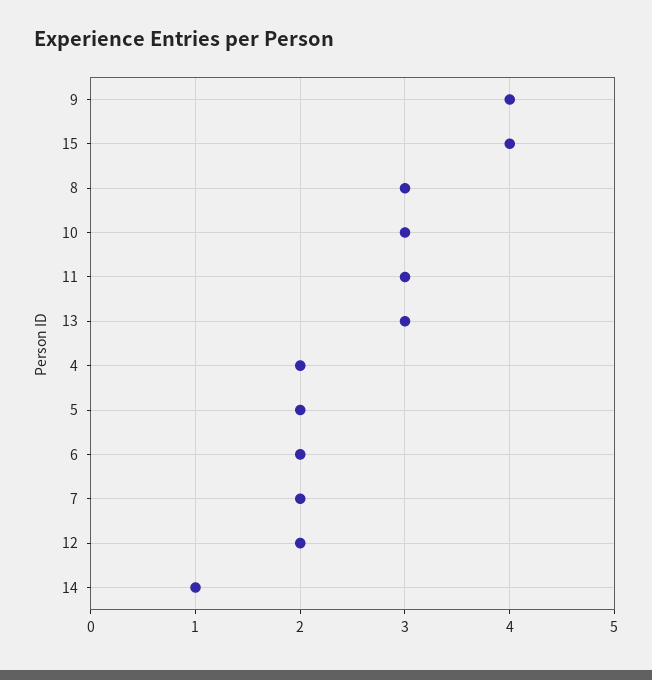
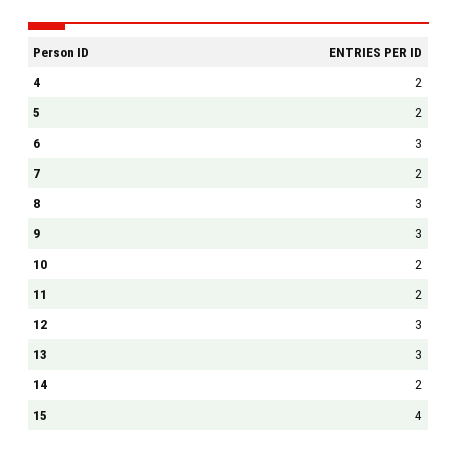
9: 4 -> 3
10: 3 -> 2
11: 3 -> 2
6: 2 -> 3
12: 2 -> 3
14: 1 -> 2

